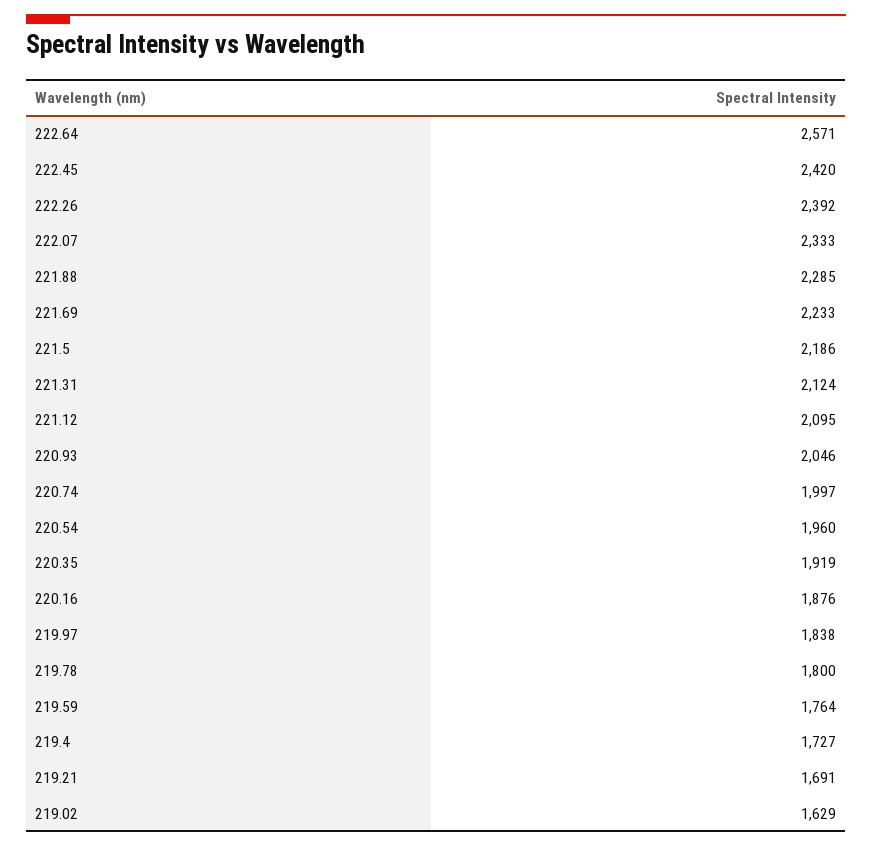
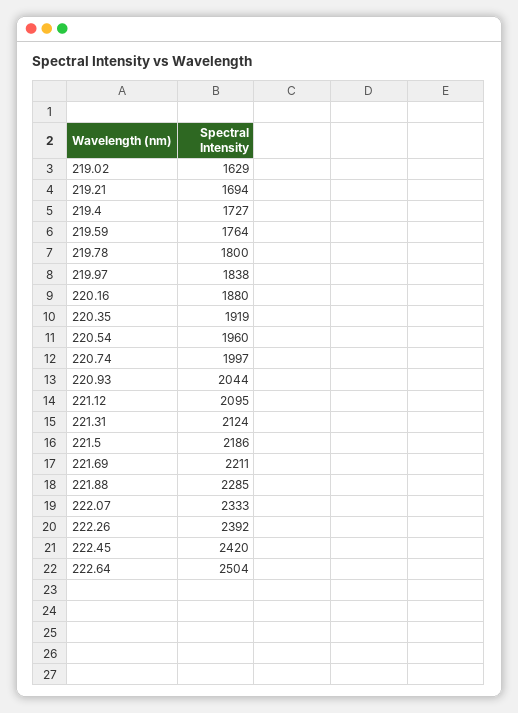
222.64: 2571 -> 2504
221.69: 2233 -> 2211
220.93: 2046 -> 2044
220.16: 1876 -> 1880
219.21: 1691 -> 1694

